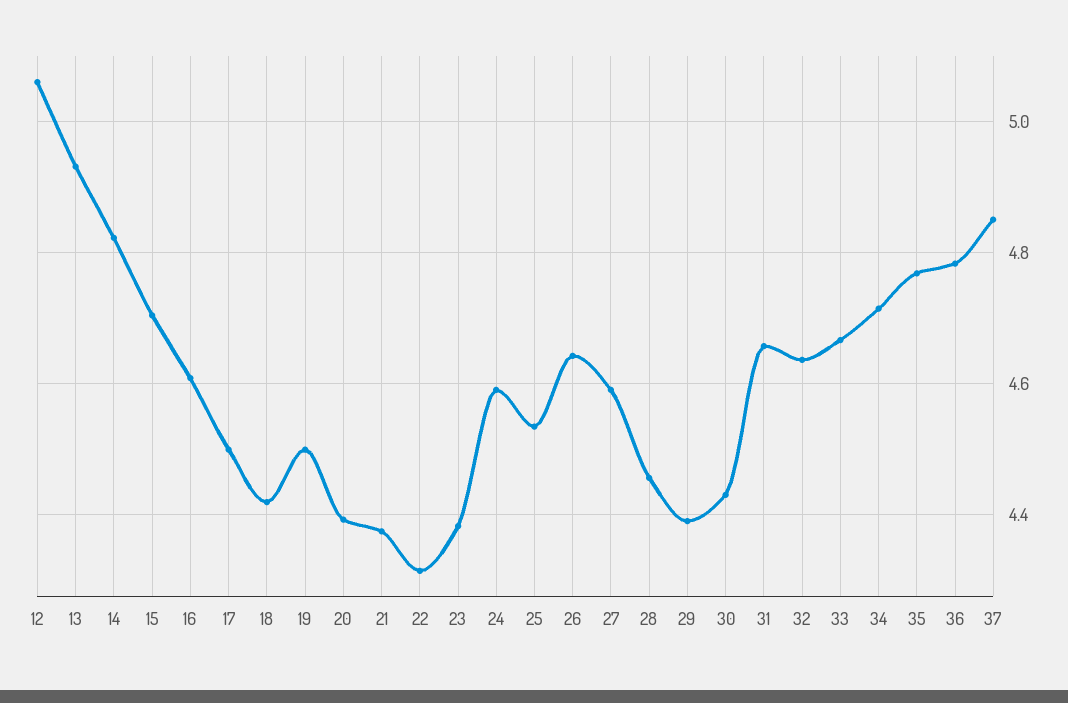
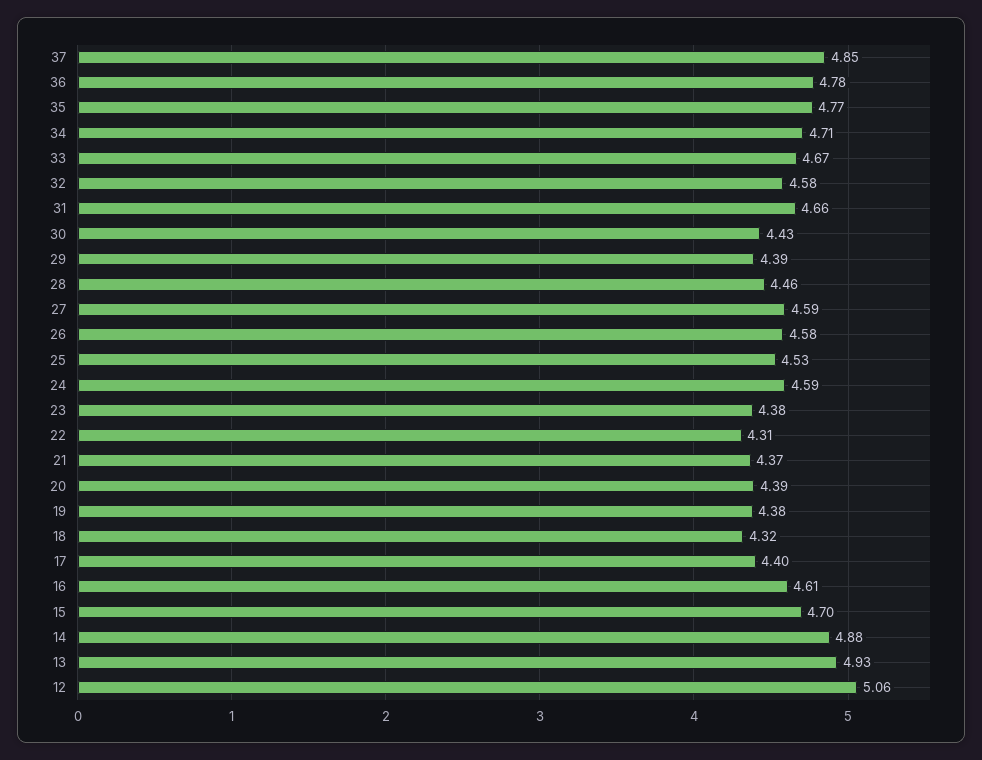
14: 4.82 -> 4.88
17: 4.5 -> 4.4
18: 4.42 -> 4.32
19: 4.5 -> 4.38
26: 4.64 -> 4.58
32: 4.64 -> 4.58

